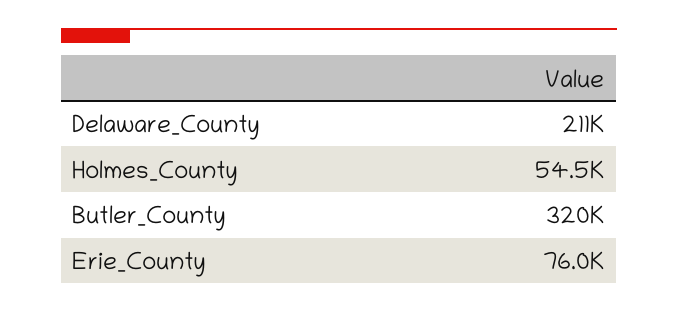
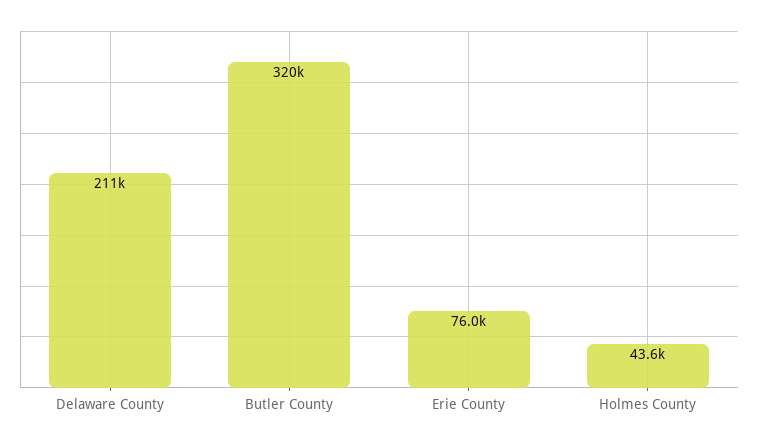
Holmes_County: 54500 -> 43600

